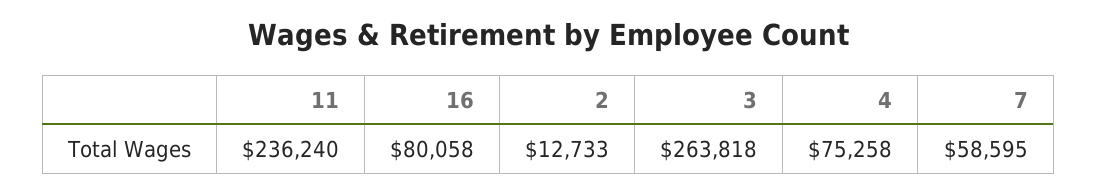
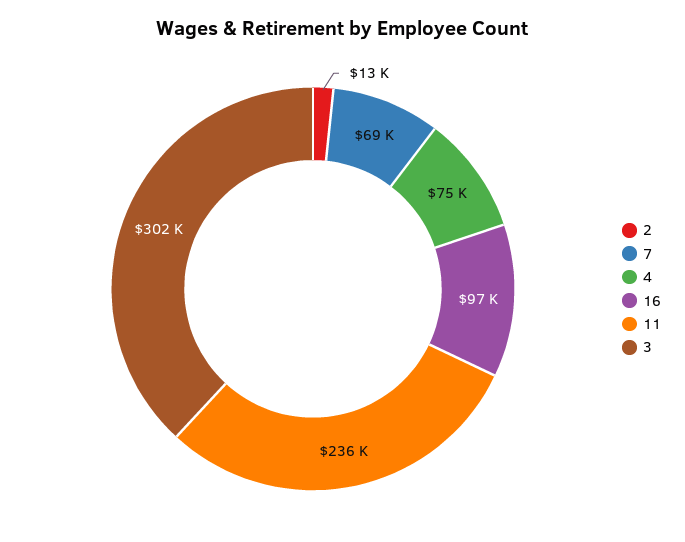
16: 80058 -> 97000
3: 263818 -> 302000
7: 58595 -> 69000

